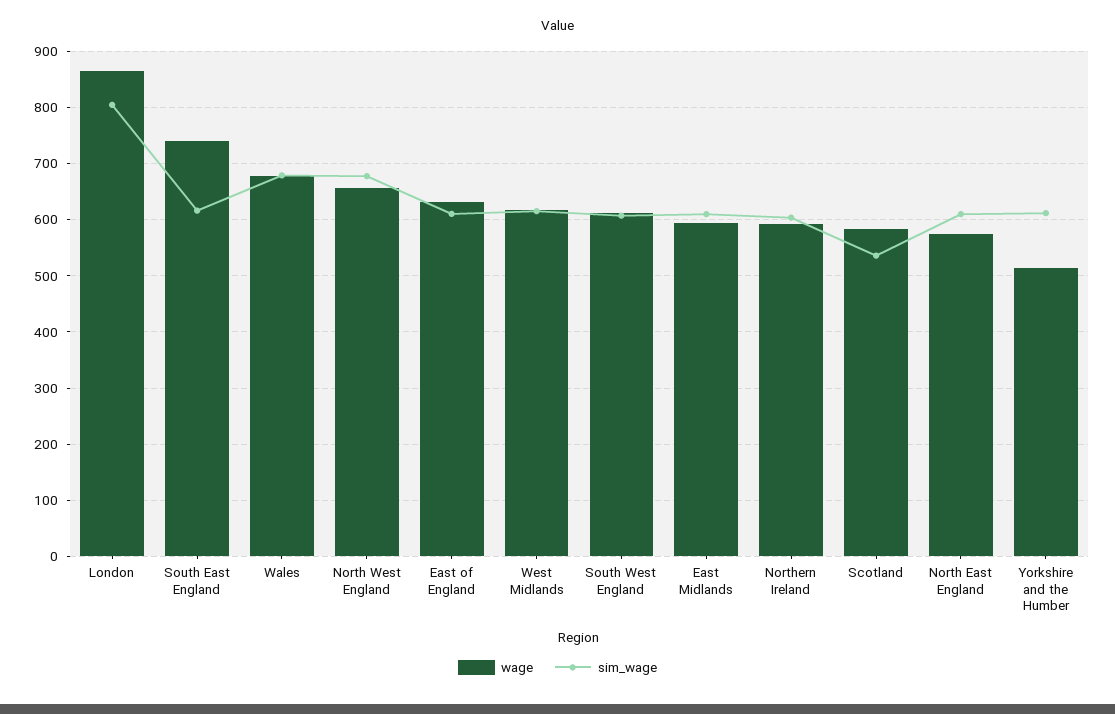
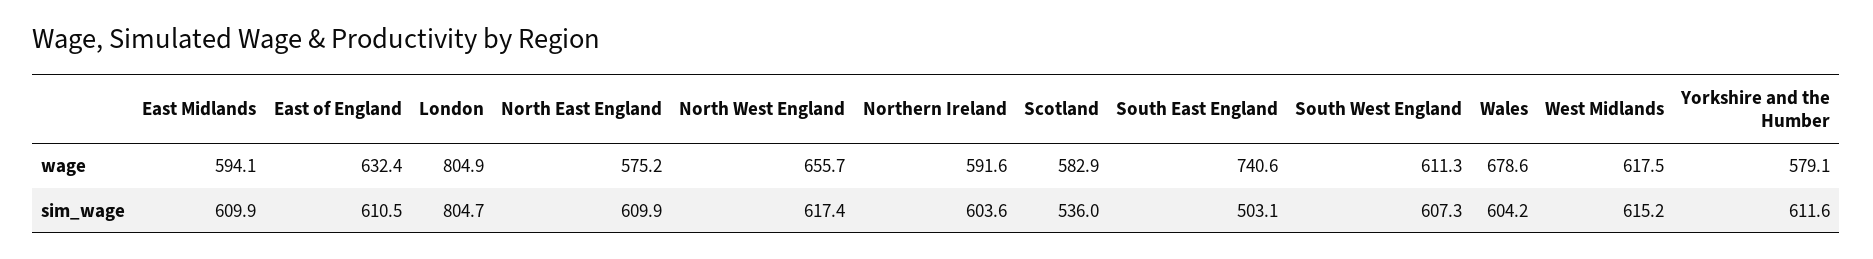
wage, London: 860 -> 804.9
sim_wage, South East England: 620 -> 503.1
sim_wage, Wales: 680 -> 604.2
sim_wage, North West England: 680 -> 617.4
wage, Yorkshire and the Humber: 520 -> 579.1

